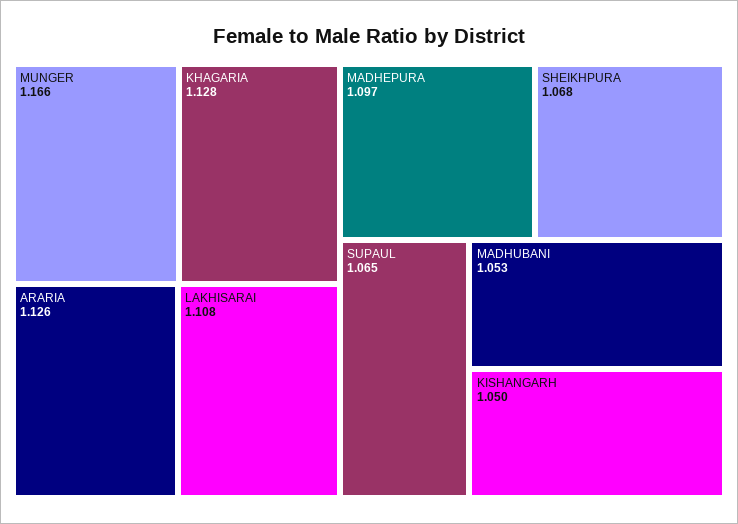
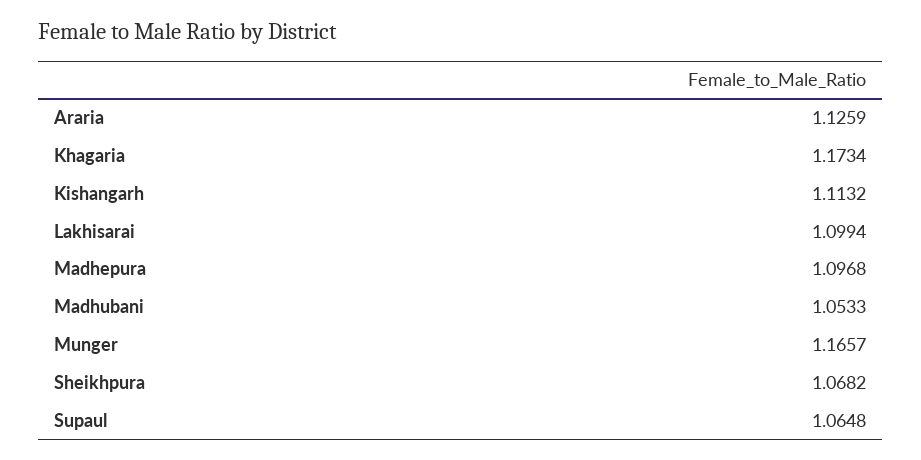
KHAGARIA: 1.128 -> 1.1734
LAKHISARAI: 1.108 -> 1.0994
KISHANGARH: 1.05 -> 1.1132

